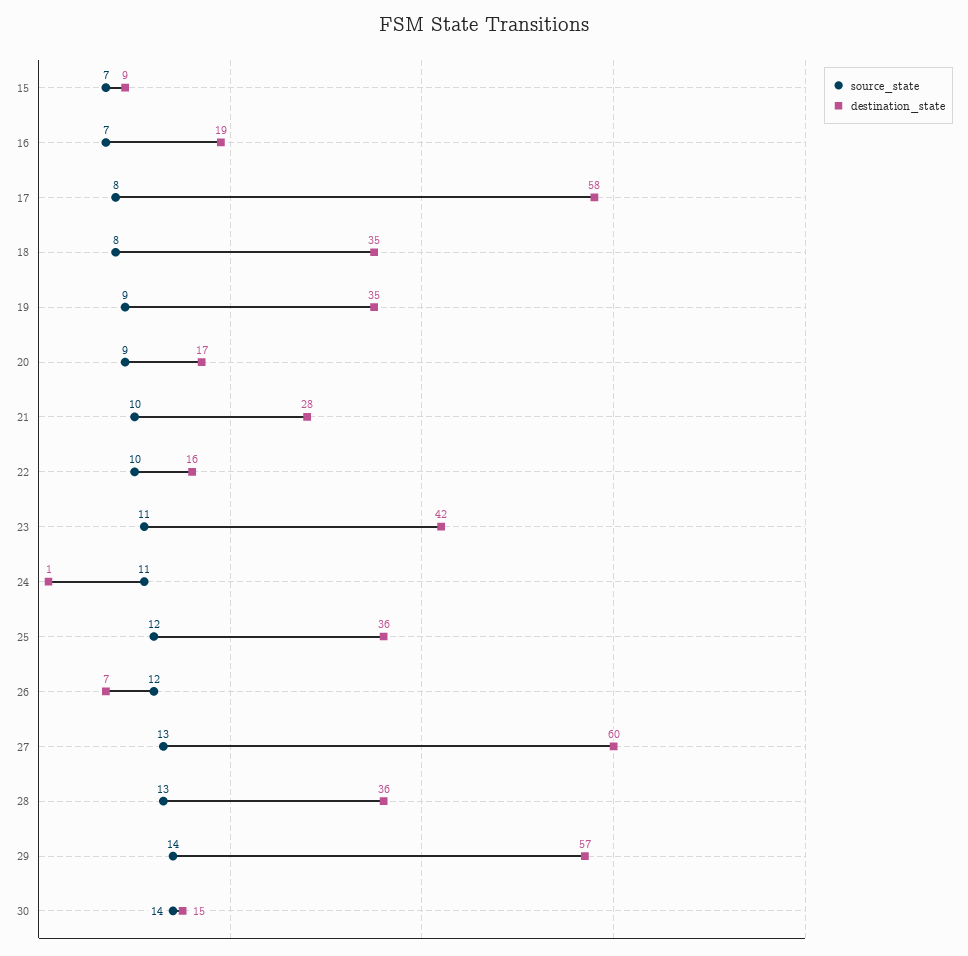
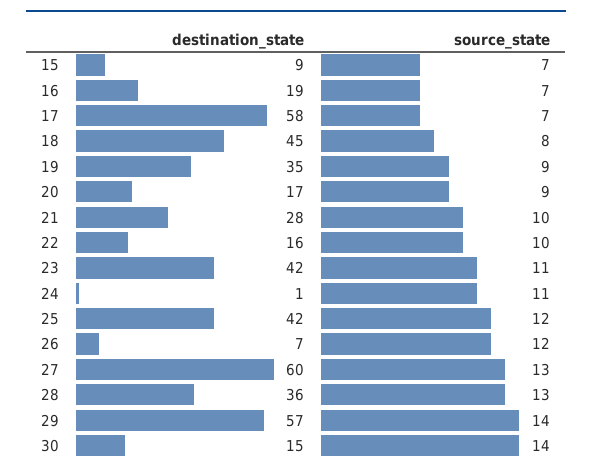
source_state, 17: 8 -> 7
destination_state, 18: 35 -> 45
destination_state, 25: 36 -> 42

